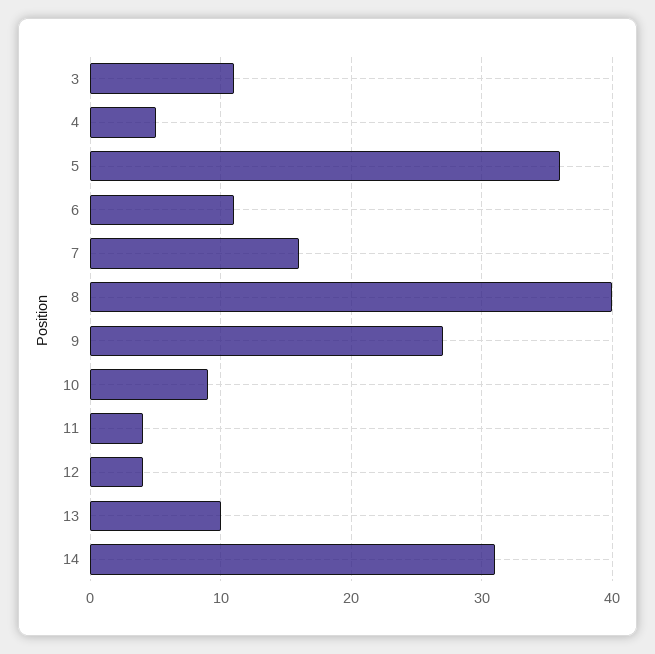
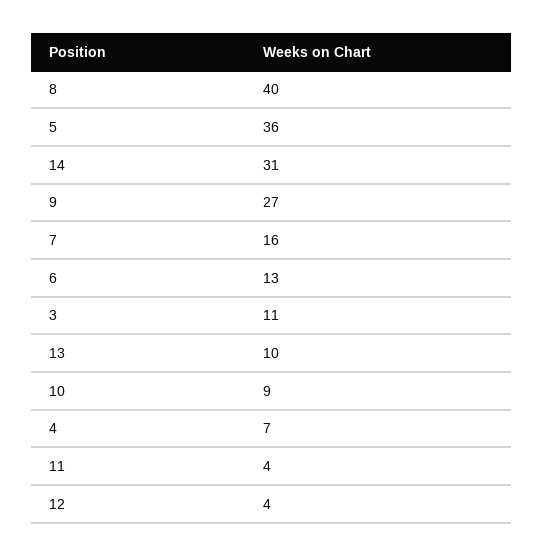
4: 5 -> 7
6: 11 -> 13

